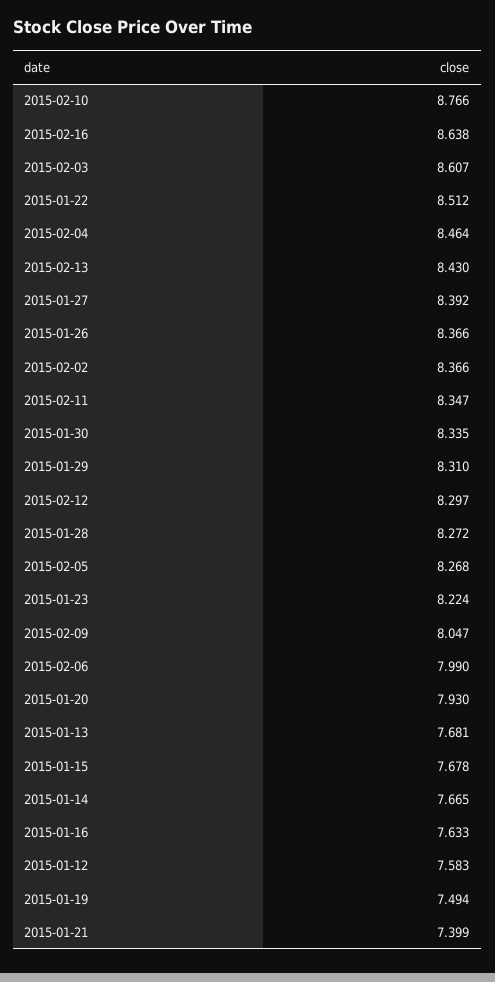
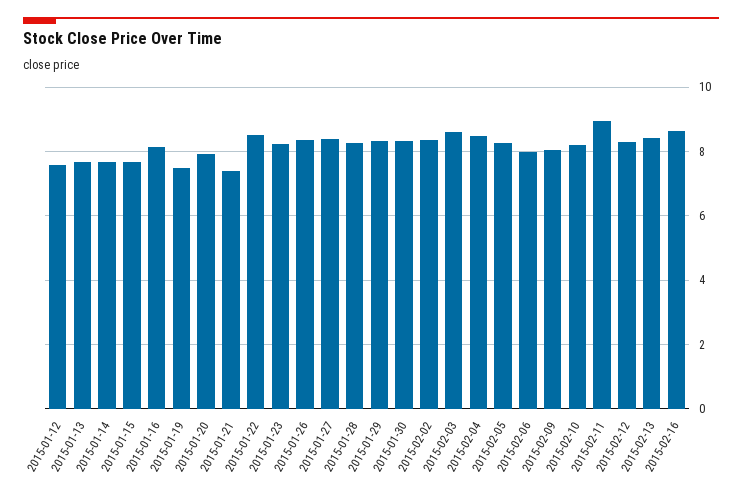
2015-02-10: 8.766 -> 8.2
2015-02-11: 8.347 -> 9
2015-01-16: 7.633 -> 8.2

